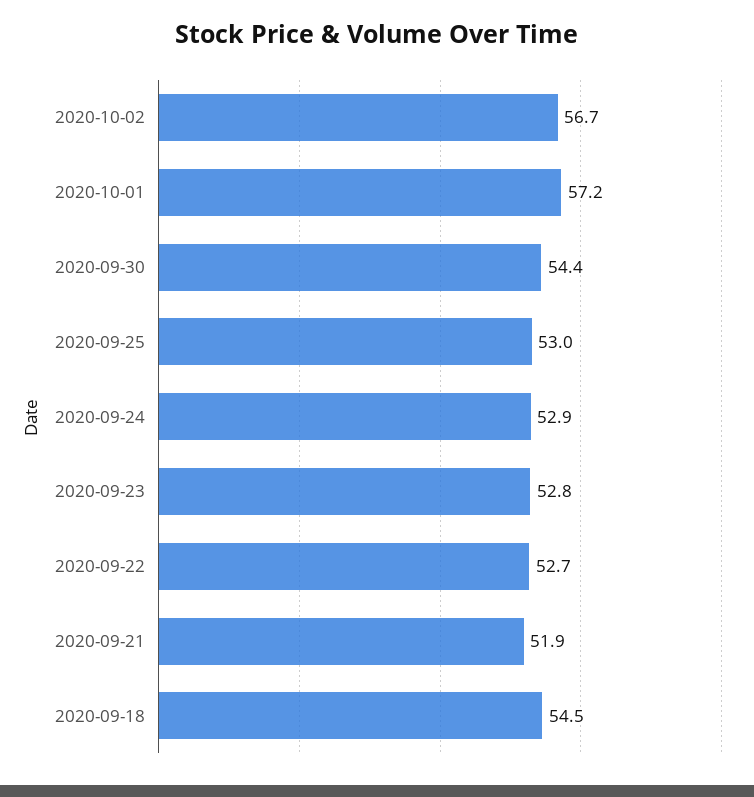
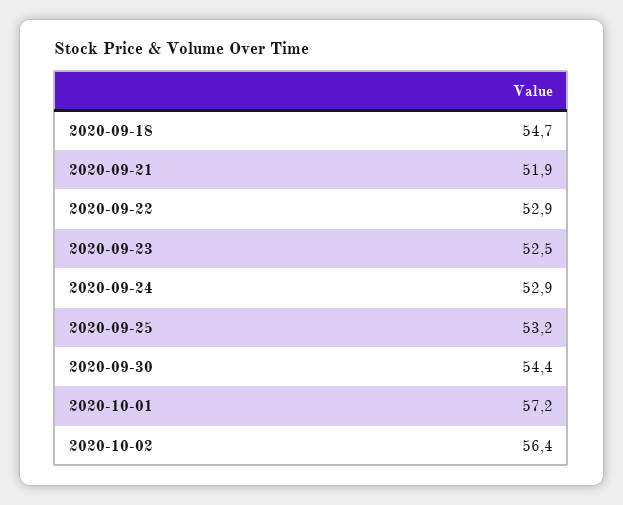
2020-10-02: 56.7 -> 56.4
2020-09-25: 53 -> 53.2
2020-09-23: 52.8 -> 52.5
2020-09-22: 52.7 -> 52.9
2020-09-18: 54.5 -> 54.7

